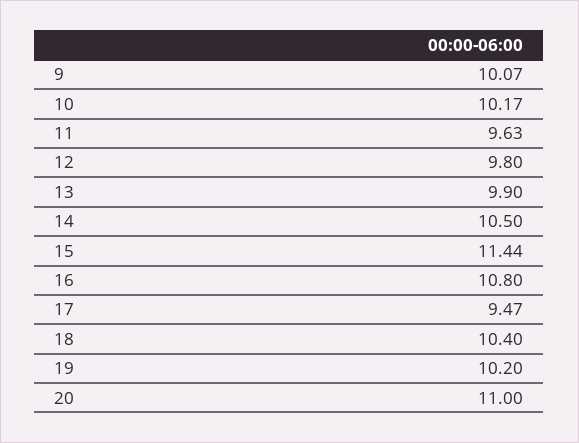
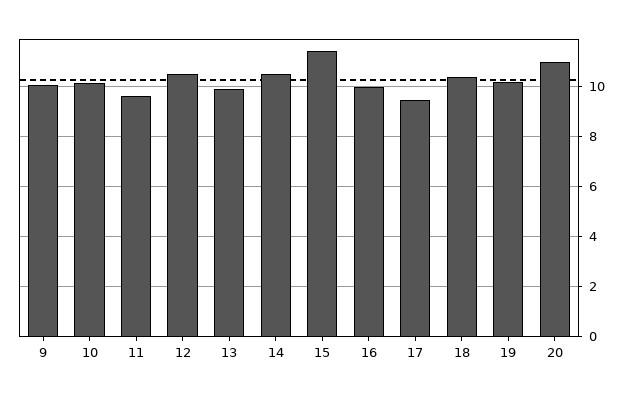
12: 9.8 -> 10.5
16: 10.8 -> 10

